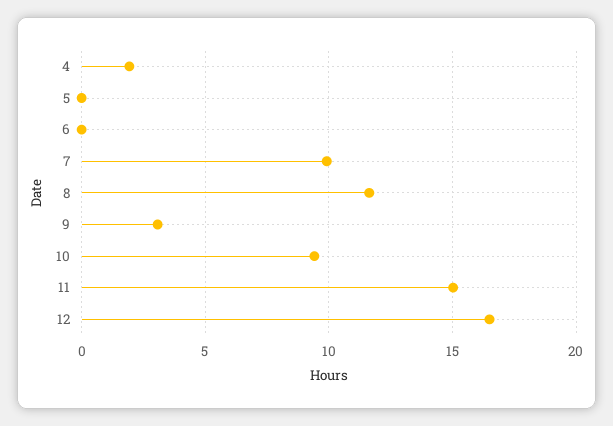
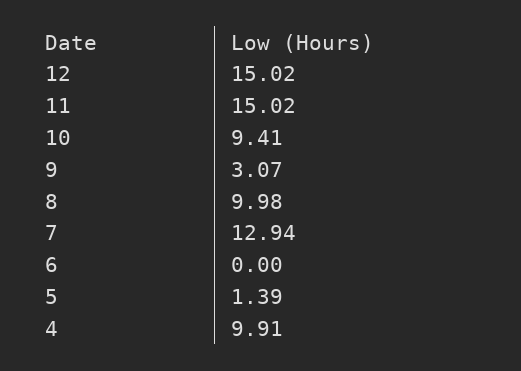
4: 2 -> 9.91
5: 0 -> 1.39
7: 10 -> 12.94
8: 11.5 -> 9.98
12: 16.5 -> 15.02

